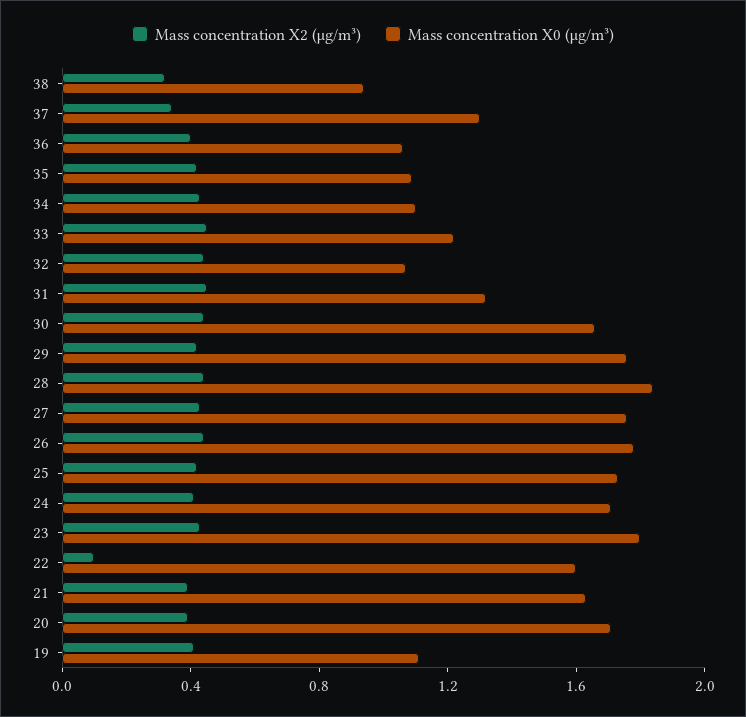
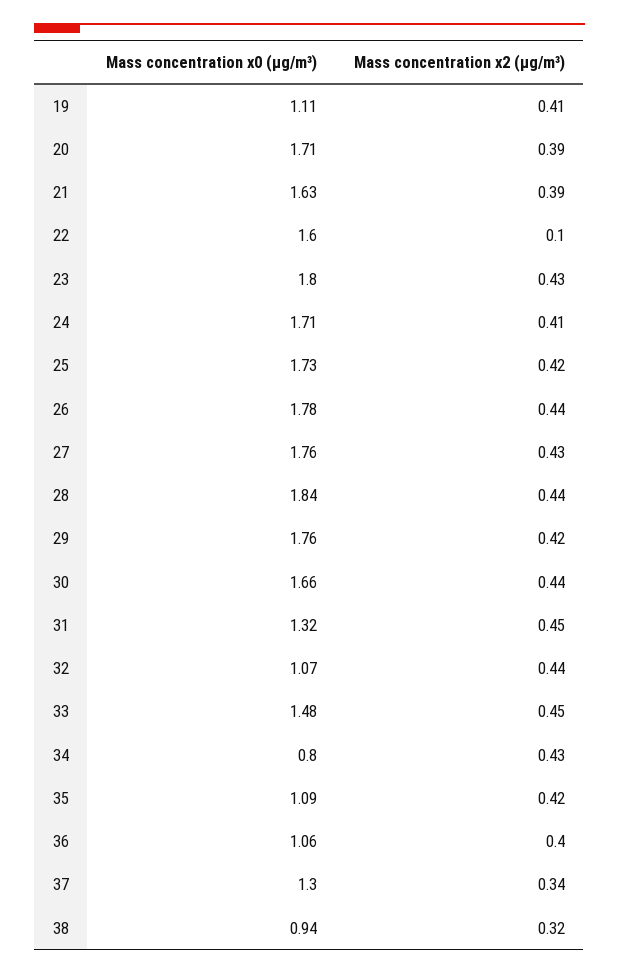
Mass concentration X0 (μg/m³), 34: 1.1 -> 0.8
Mass concentration X0 (μg/m³), 33: 1.2 -> 1.48

